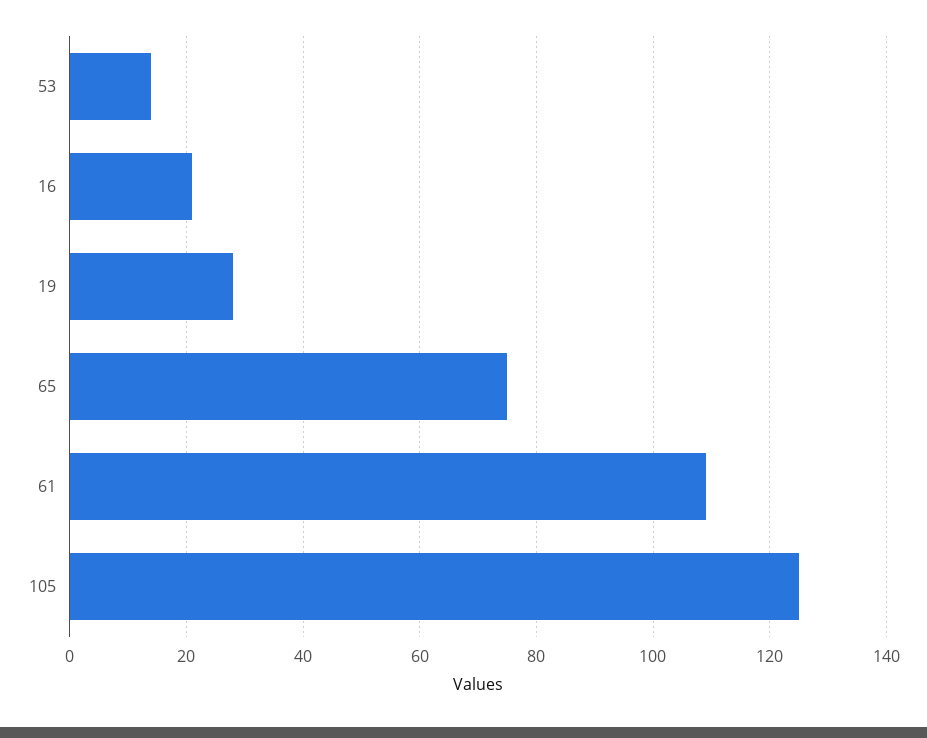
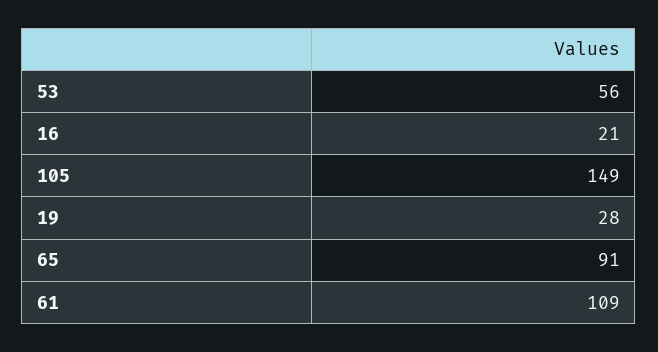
53: 15 -> 56
65: 75 -> 91
105: 125 -> 149

